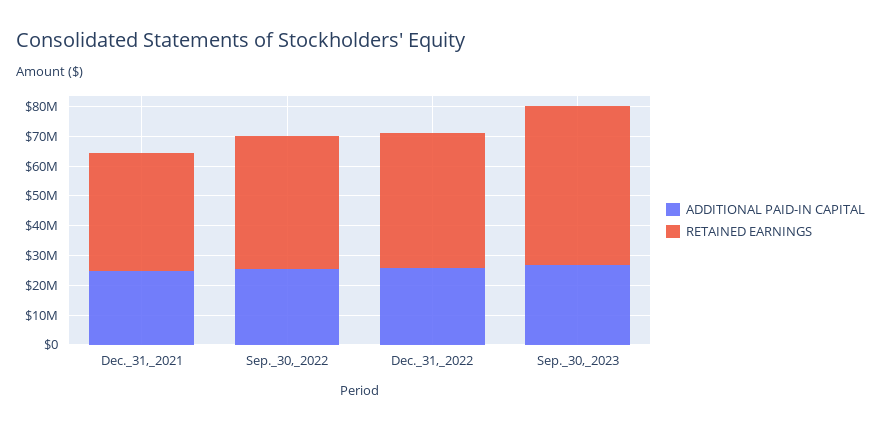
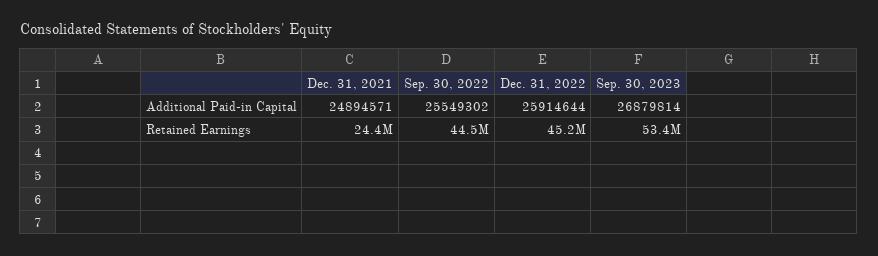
RETAINED EARNINGS, Dec._31,_2021: 40000000 -> 24400000

